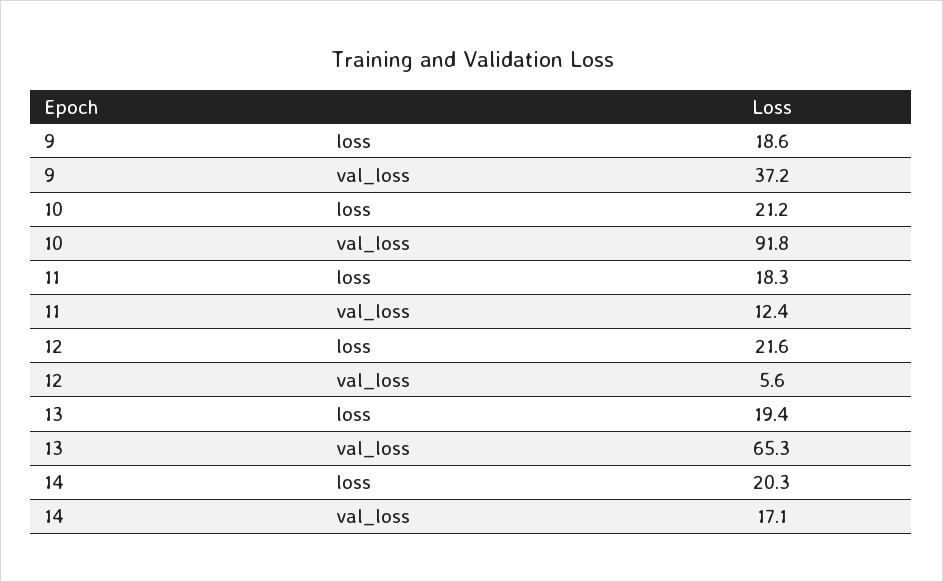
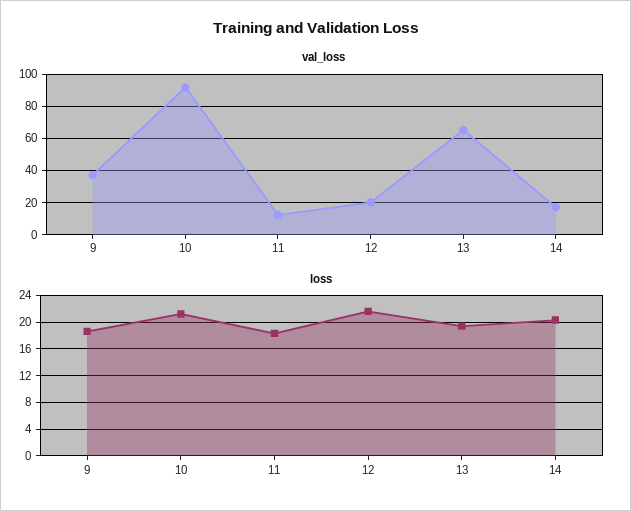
val_loss, 12: 5.6 -> 20

